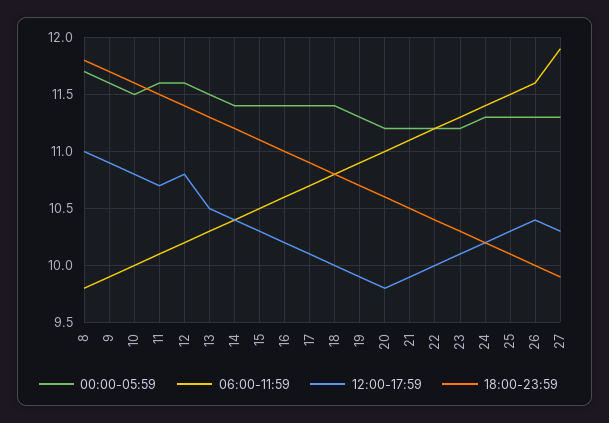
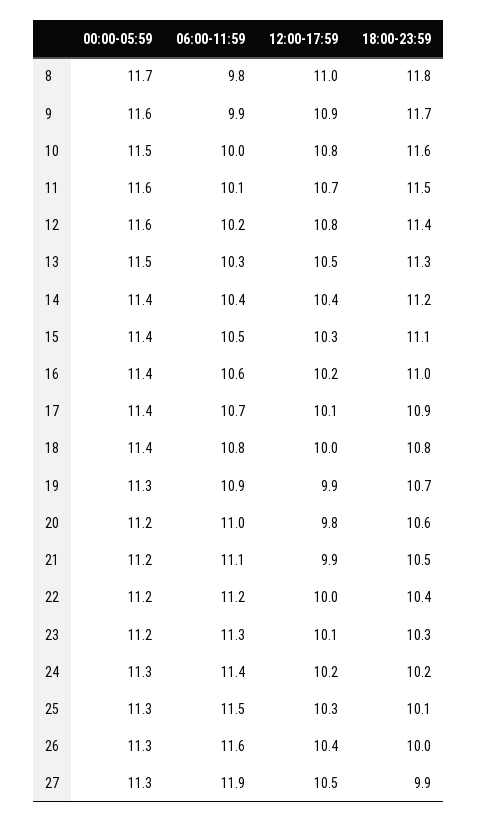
12:00-17:59, 27: 10.3 -> 10.5

